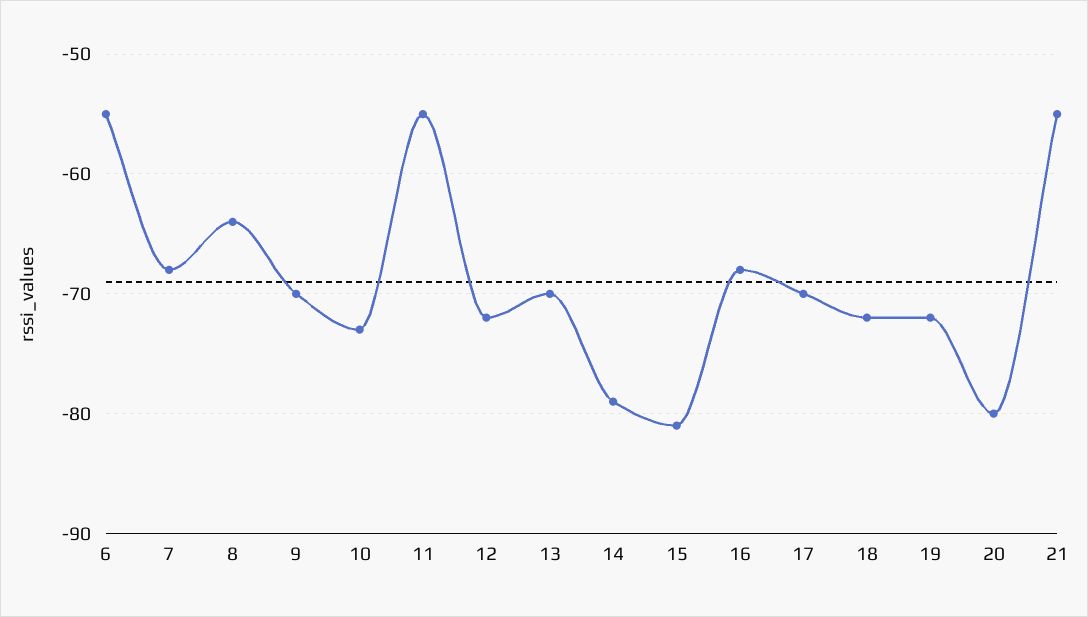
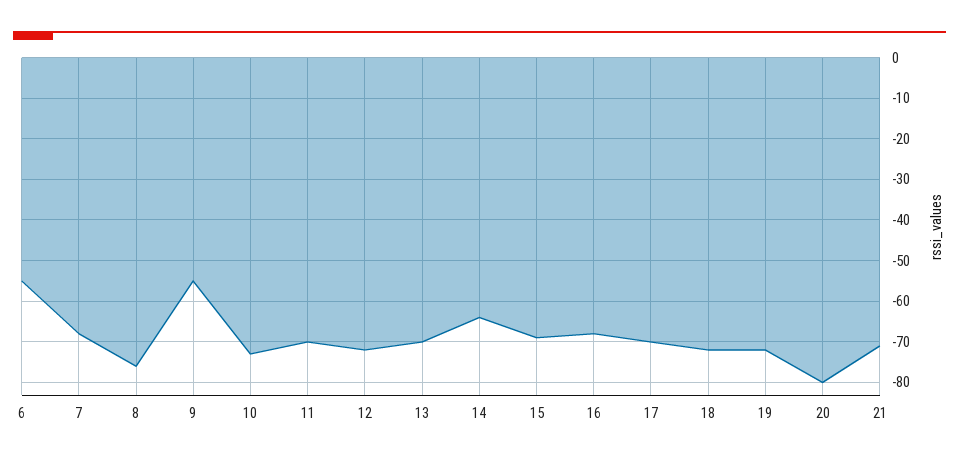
8: -64 -> -75
9: -70 -> -55
11: -55 -> -70
14: -79 -> -65
15: -81 -> -70
21: -55 -> -70

